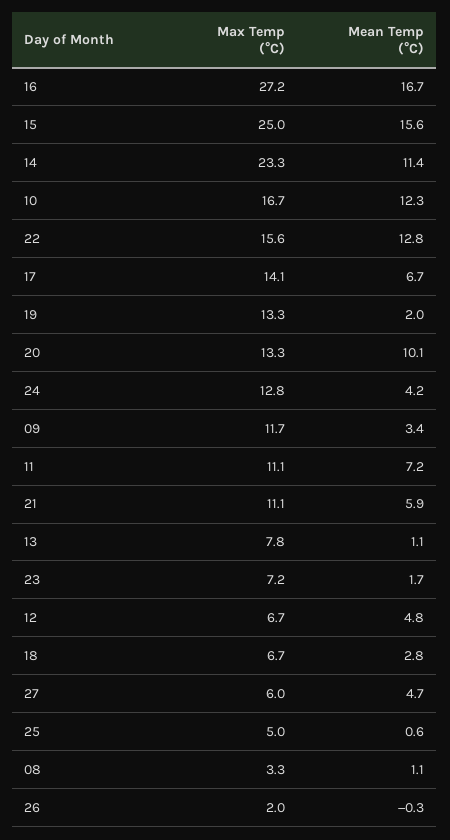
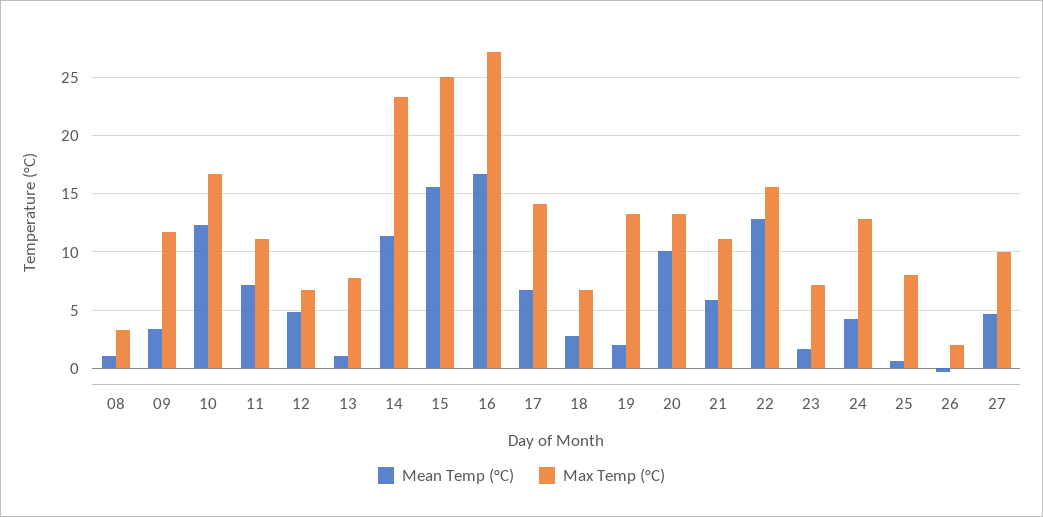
Max Temp (°C), 27: 6 -> 10
Max Temp (°C), 25: 5 -> 8

